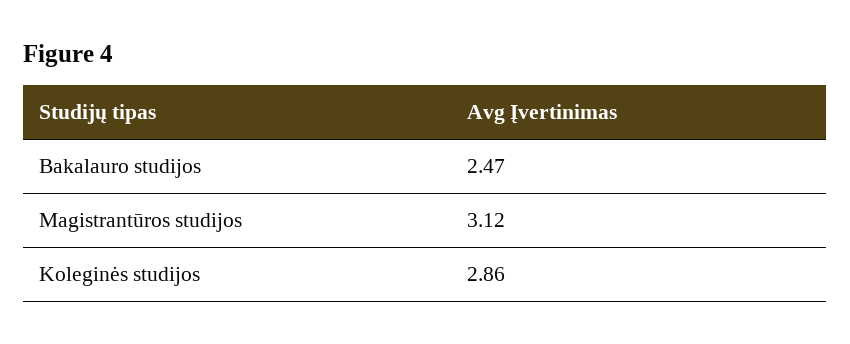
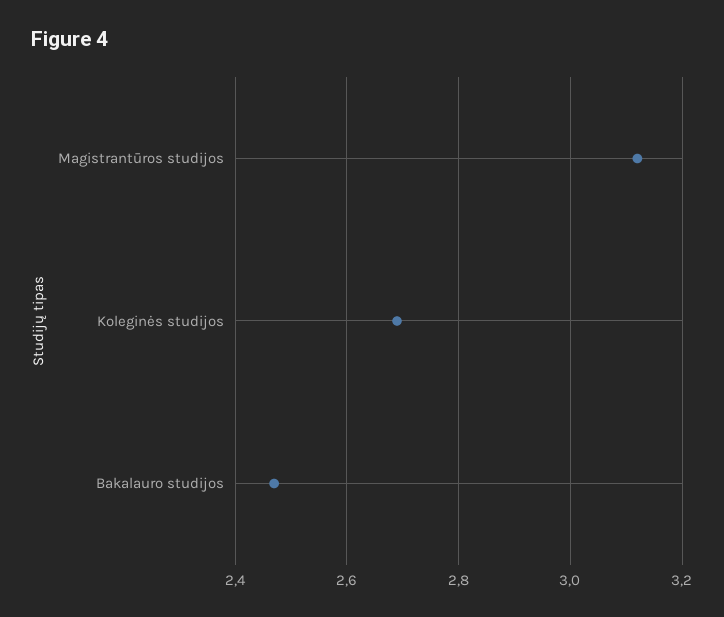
Koleginės studijos: 2.86 -> 2.7

